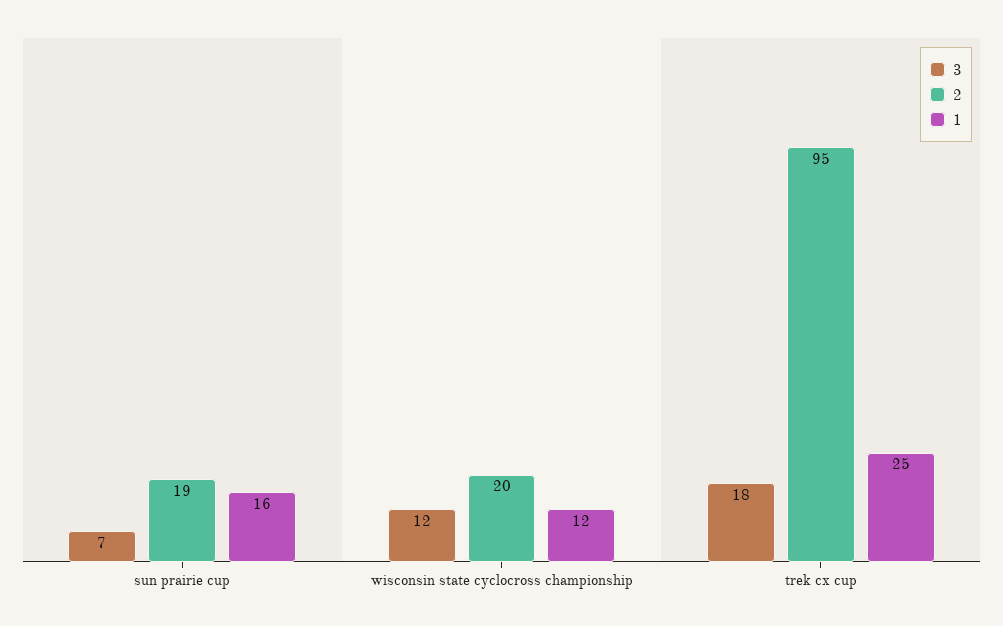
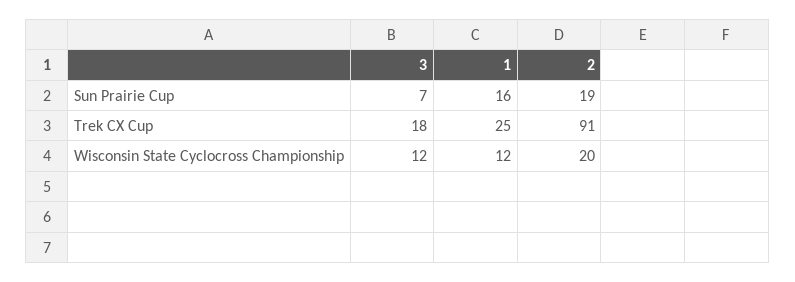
2, trek cx cup: 95 -> 91

